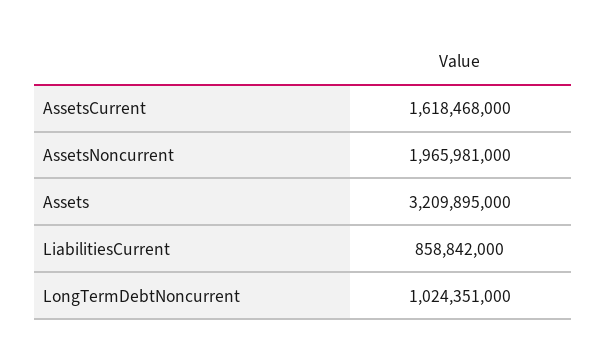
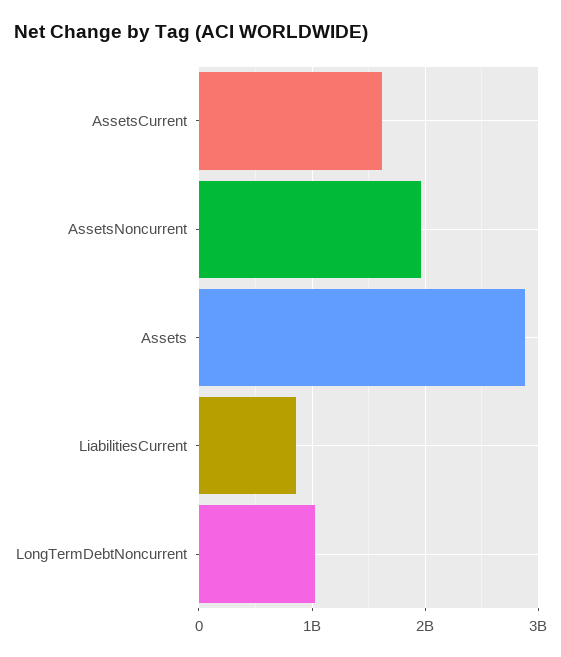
Assets: 3209895000 -> 2900000000

